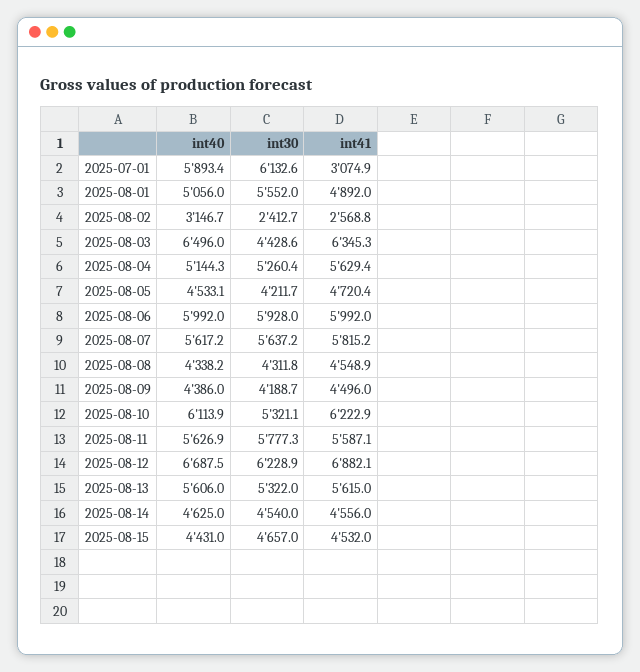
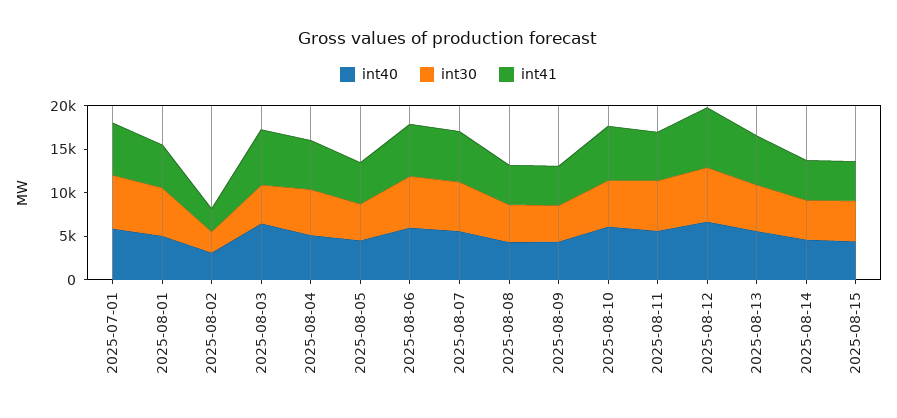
int41, 2025-07-01: 3074.9 -> 6000

